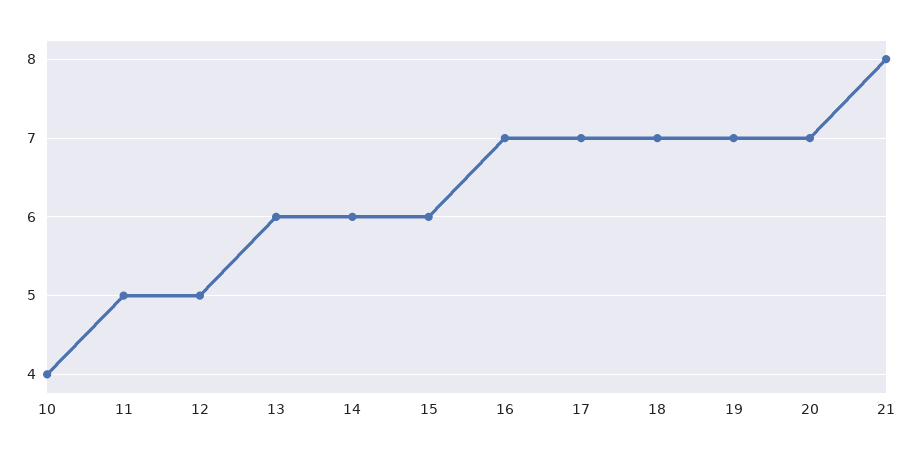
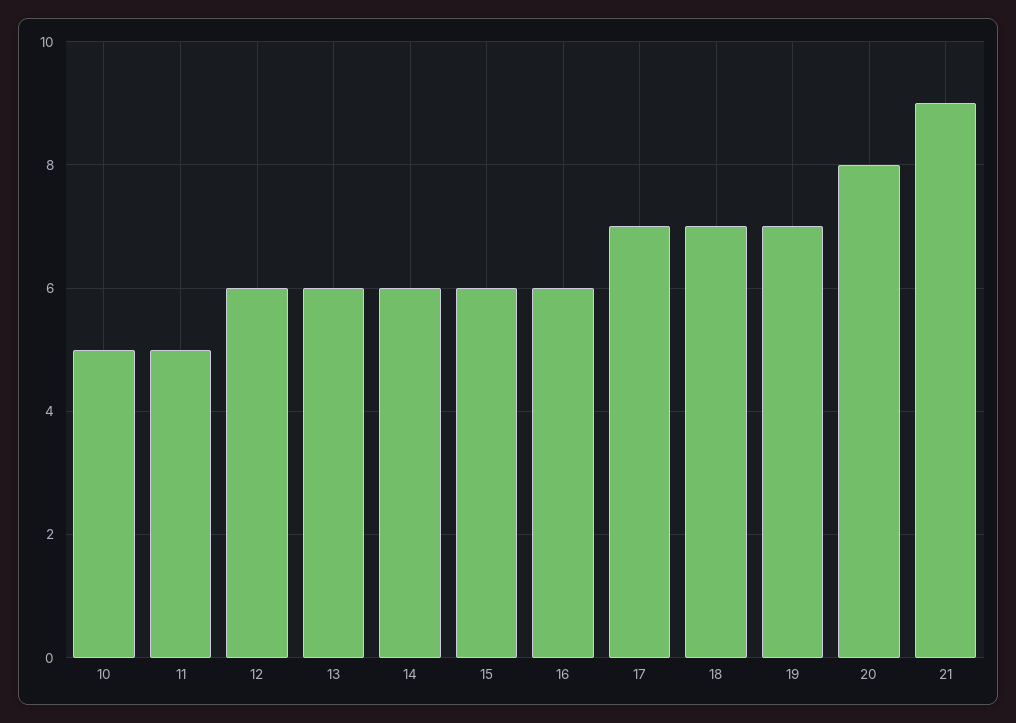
10: 4 -> 5
12: 5 -> 6
16: 7 -> 6
20: 7 -> 8
21: 8 -> 9

